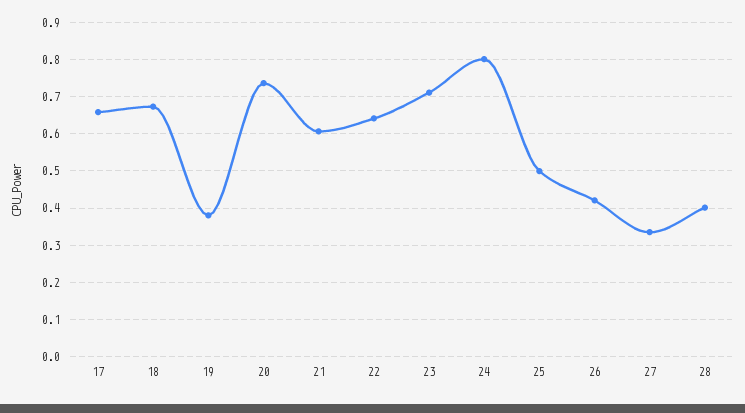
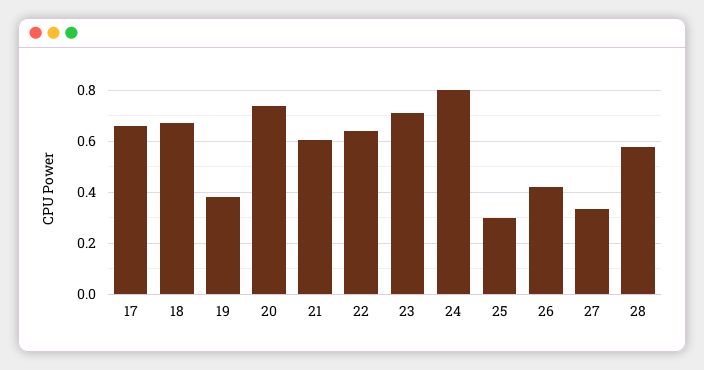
25: 0.5 -> 0.3
28: 0.4 -> 0.575

